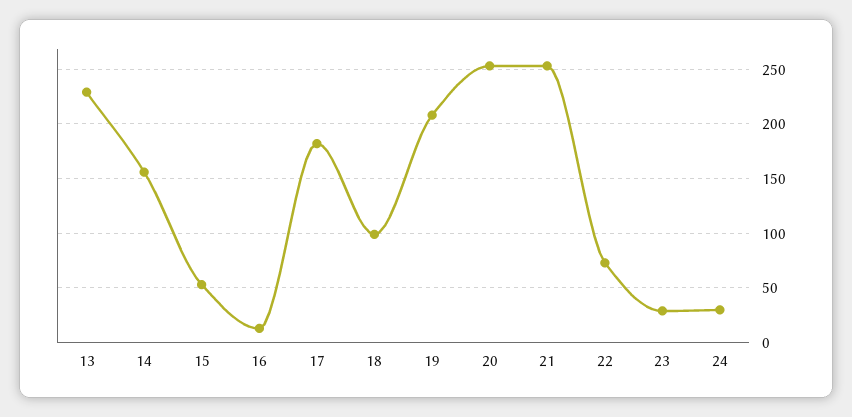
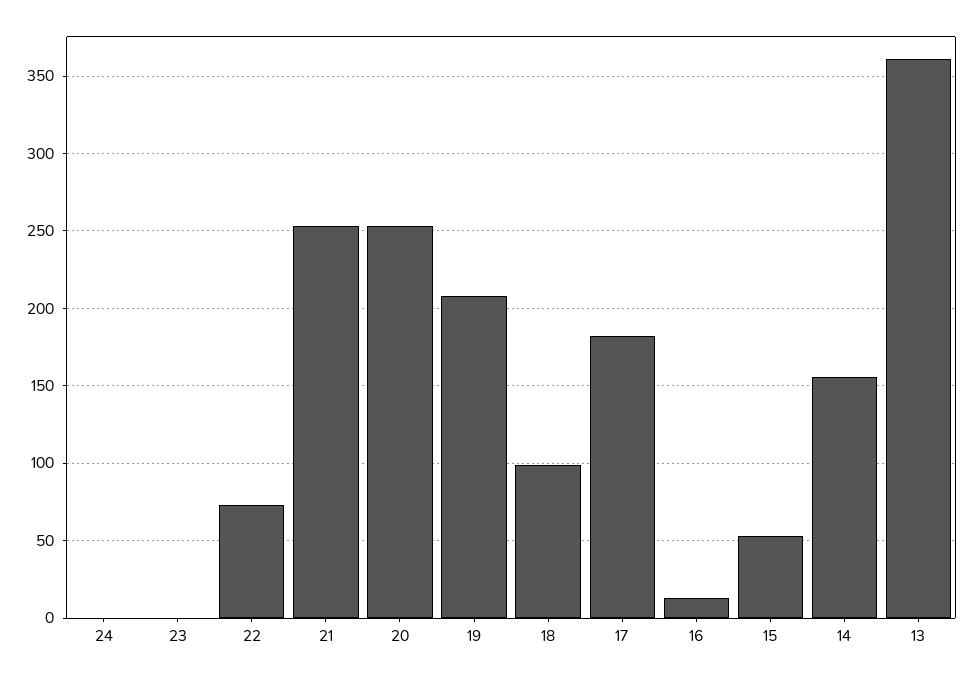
13: 230 -> 360
23: 30 -> 0
24: 30 -> 0

